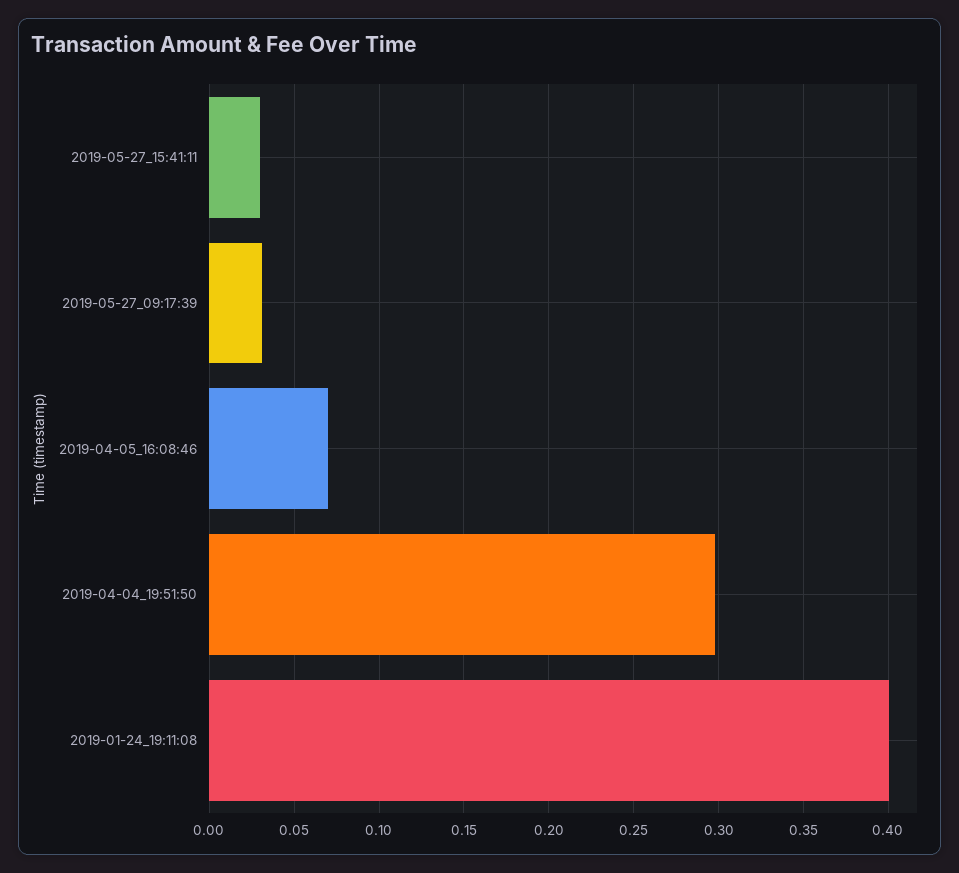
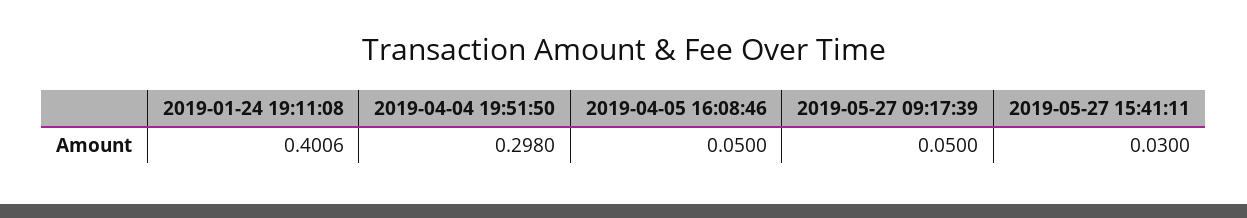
2019-05-27_09:17:39: 0.03 -> 0.05
2019-04-05_16:08:46: 0.07 -> 0.05

